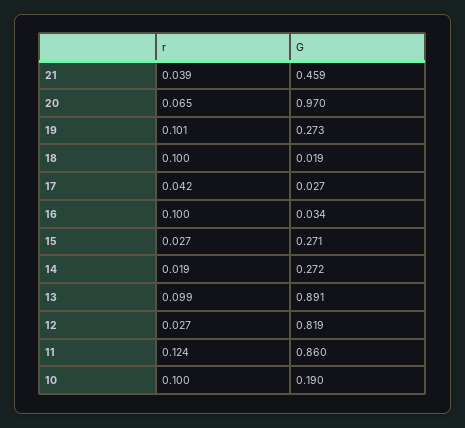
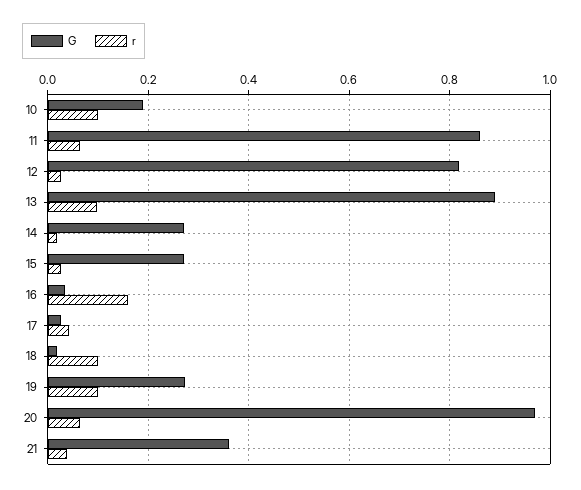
G, 21: 0.459 -> 0.36
r, 16: 0.1 -> 0.16
r, 11: 0.124 -> 0.06

